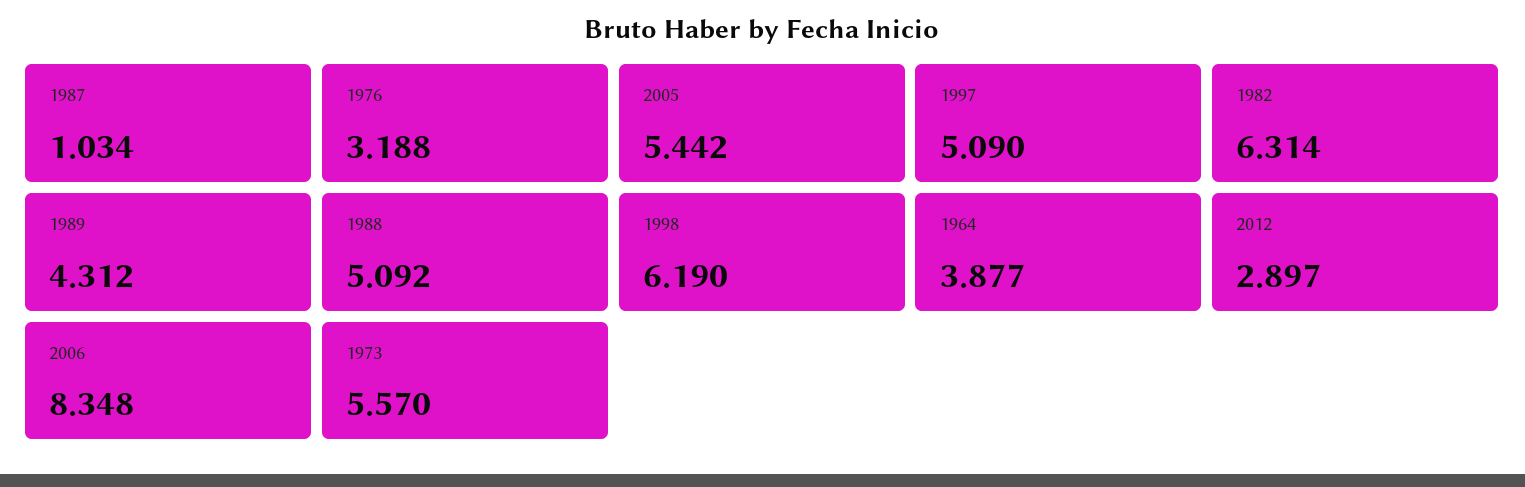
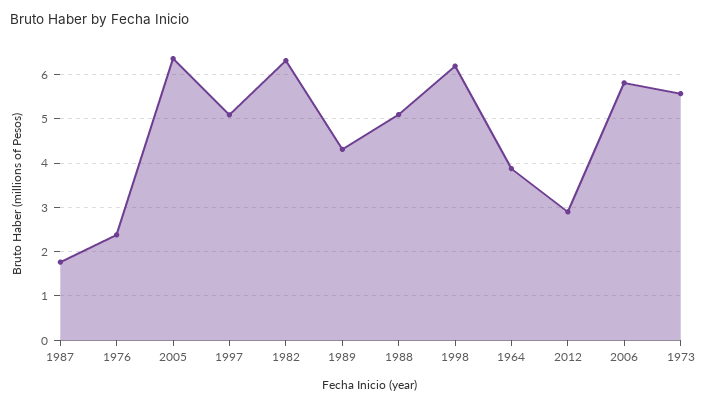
1987: 1.034 -> 1.8
1976: 3.188 -> 2.4
2005: 5.442 -> 6.4
2006: 8.348 -> 5.8

